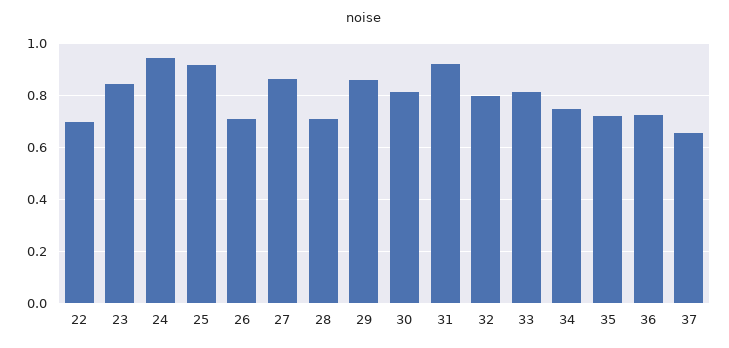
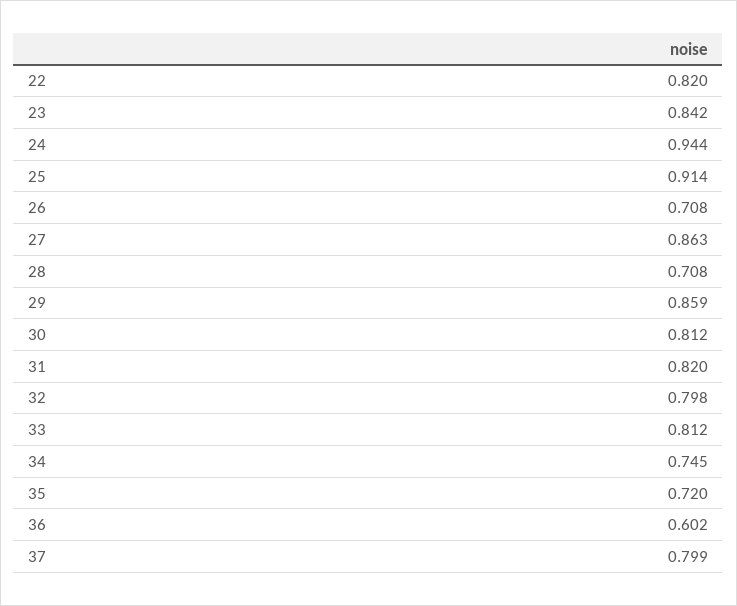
22: 0.7 -> 0.82
31: 0.925 -> 0.82
36: 0.725 -> 0.602
37: 0.65 -> 0.799

